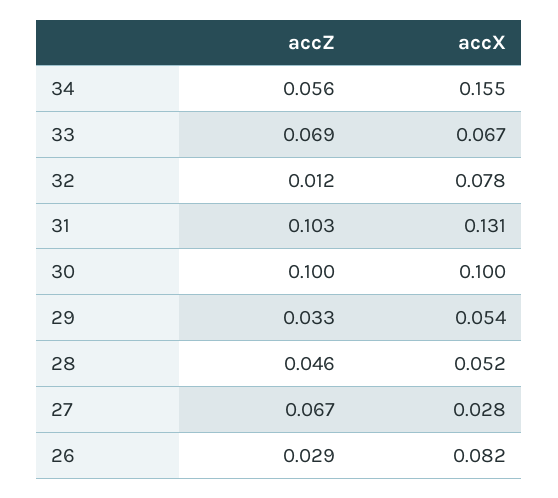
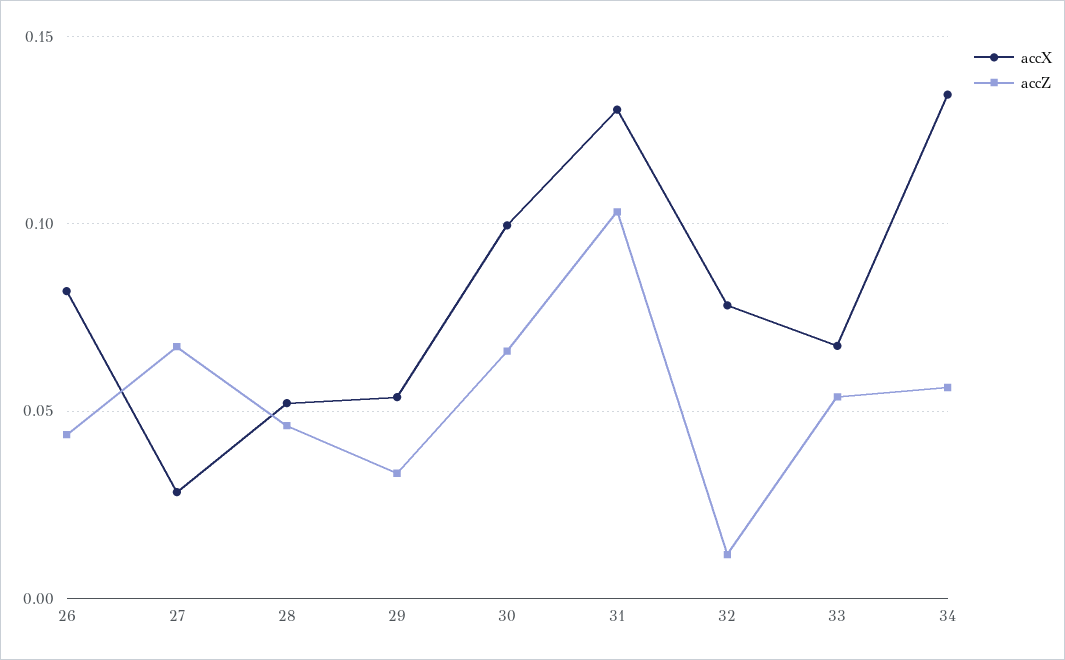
accX, 34: 0.155 -> 0.135
accZ, 33: 0.069 -> 0.055
accZ, 30: 0.1 -> 0.065
accZ, 26: 0.029 -> 0.045

